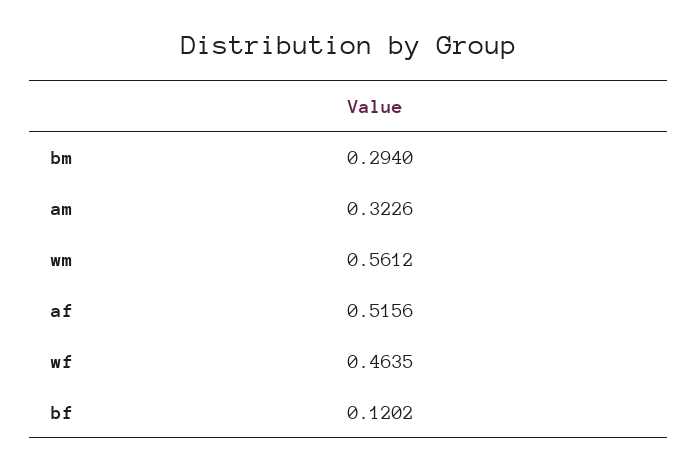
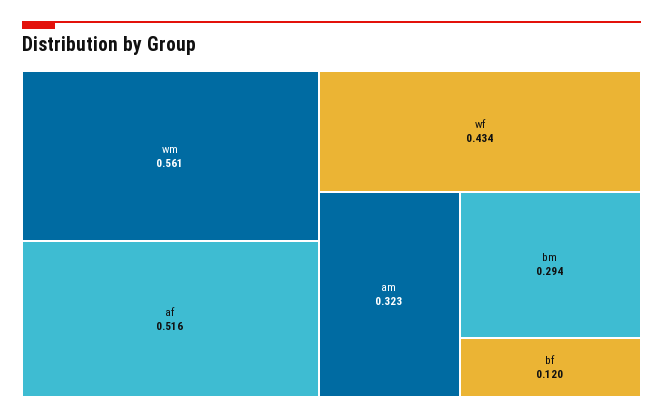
wf: 0.4635 -> 0.434

